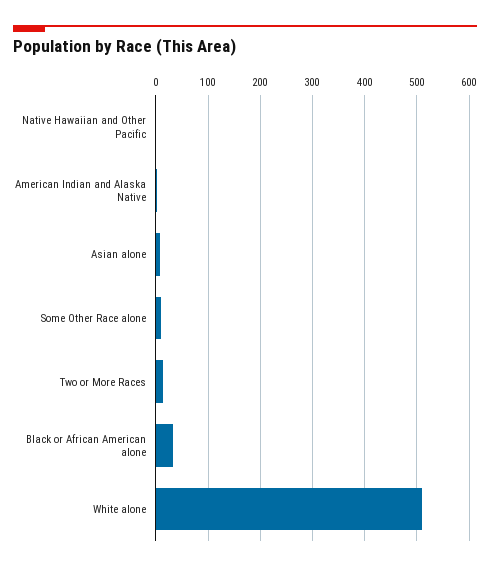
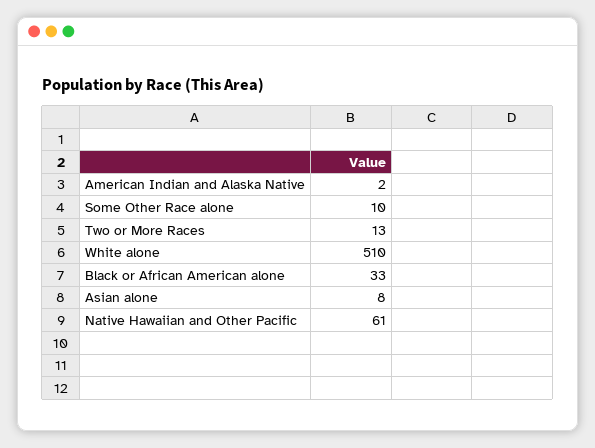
Native Hawaiian and Other Pacific: 0 -> 61

